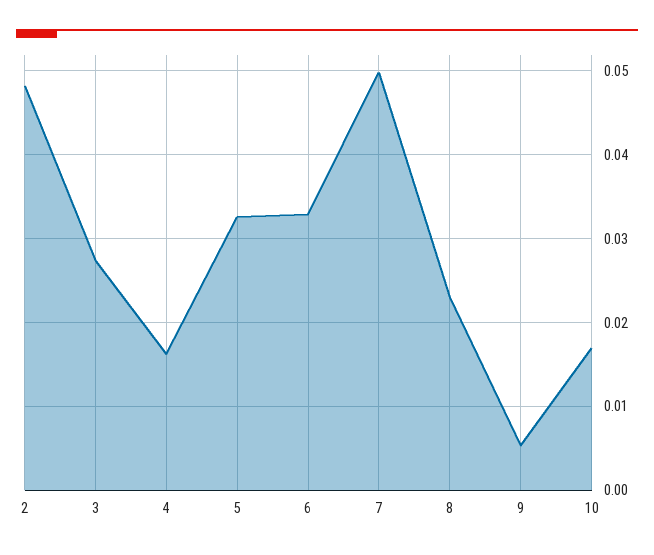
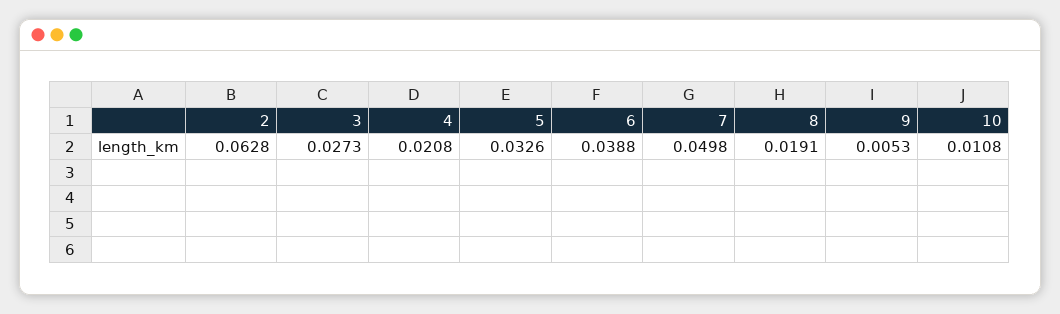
2: 0.048 -> 0.0628
4: 0.016 -> 0.0208
6: 0.033 -> 0.0388
8: 0.023 -> 0.0191
10: 0.017 -> 0.0108

